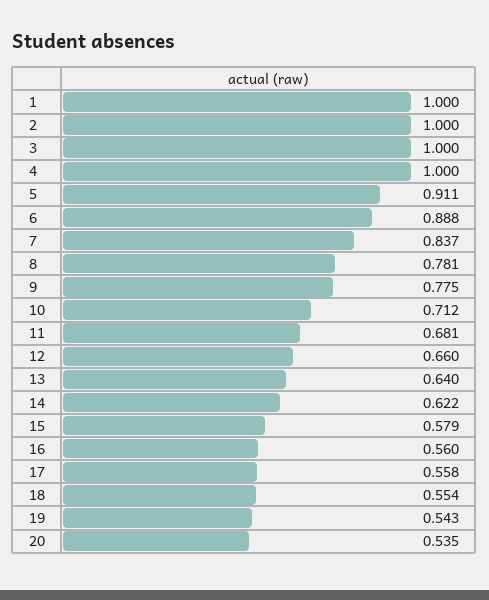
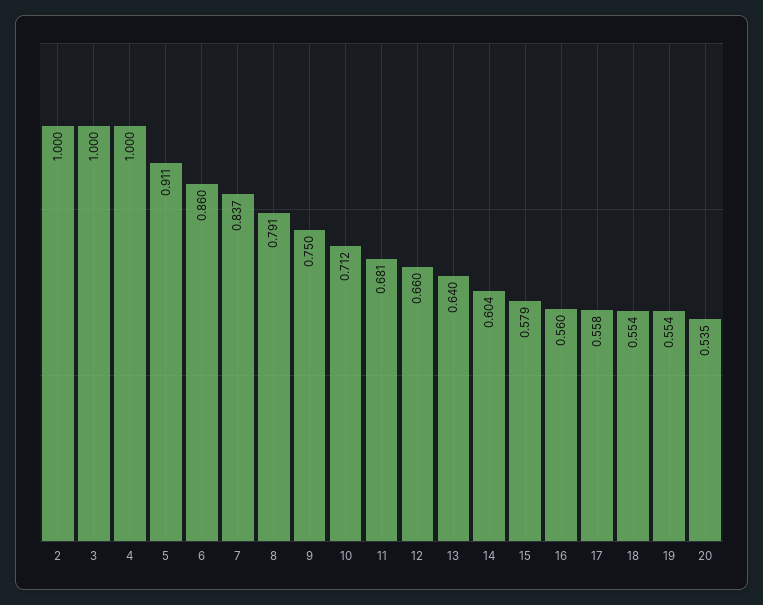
1: 1 -> none
6: 0.888 -> 0.86
8: 0.781 -> 0.791
9: 0.775 -> 0.75
14: 0.622 -> 0.604
19: 0.543 -> 0.554

